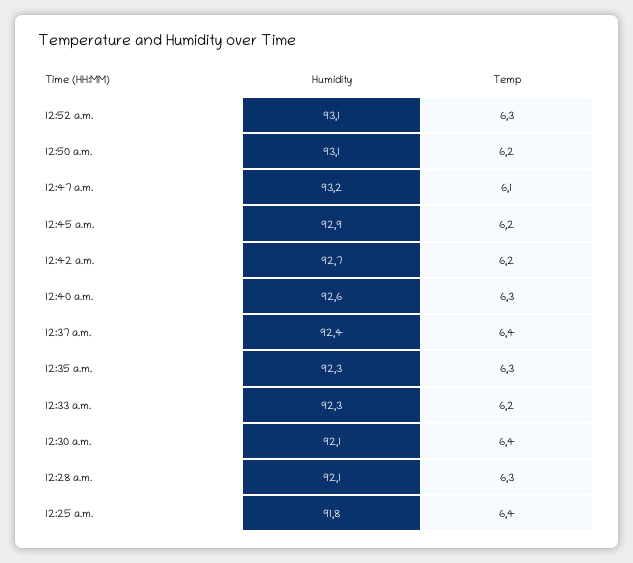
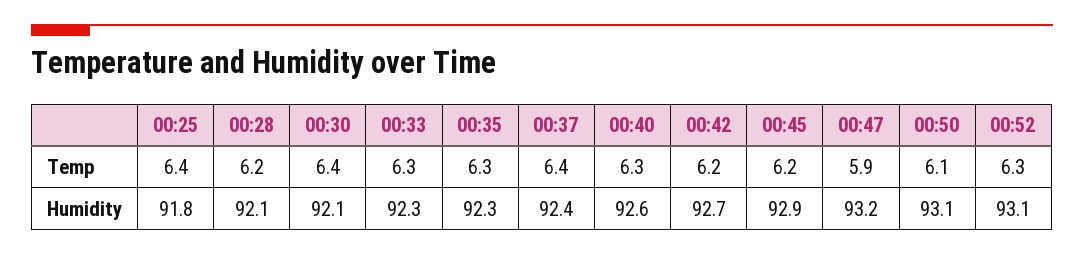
Temp, 12:50 a.m.: 6.2 -> 6.1
Temp, 12:47 a.m.: 6.1 -> 5.9
Temp, 12:33 a.m.: 6.2 -> 6.3
Temp, 12:28 a.m.: 6.3 -> 6.2

